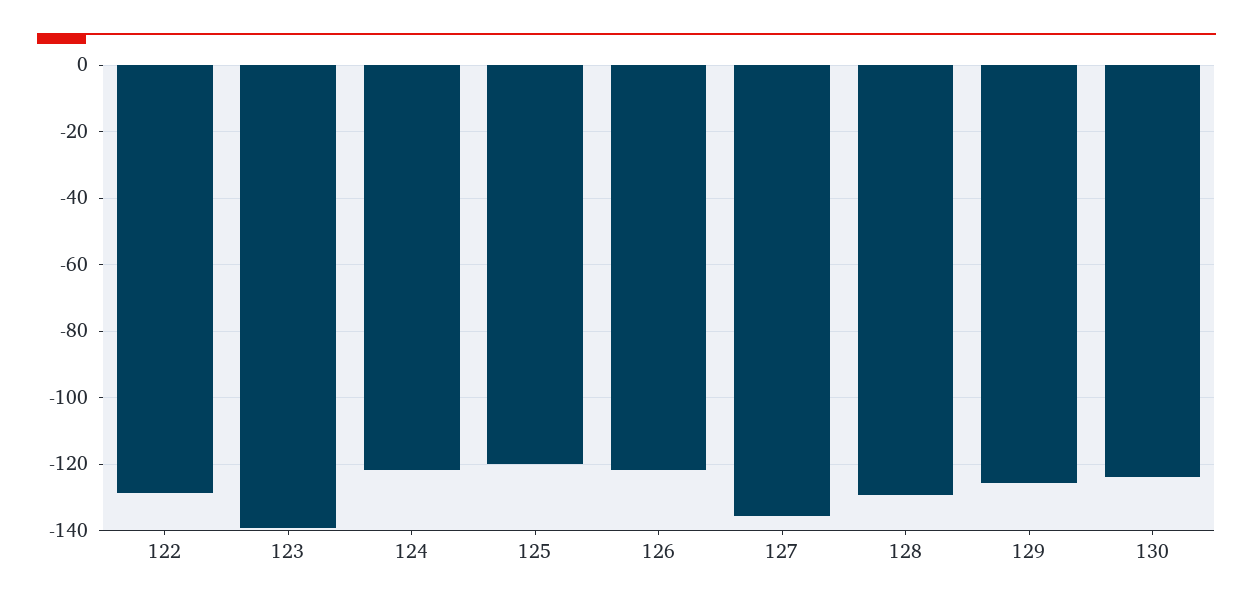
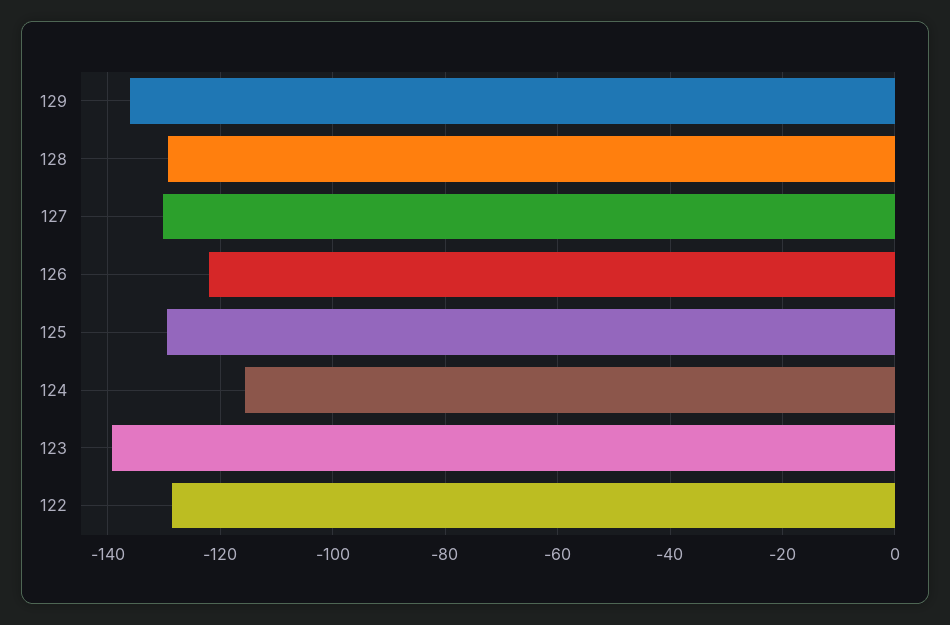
124: -122 -> -116
125: -120 -> -130
127: -136 -> -130
129: -126 -> -136
130: -124 -> none

